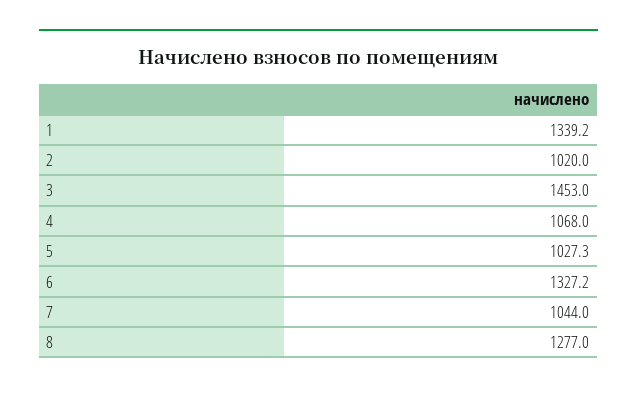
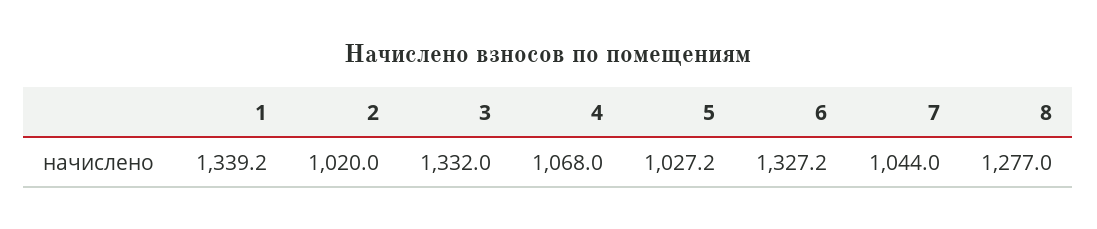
3: 1453 -> 1332
5: 1027.3 -> 1027.2

